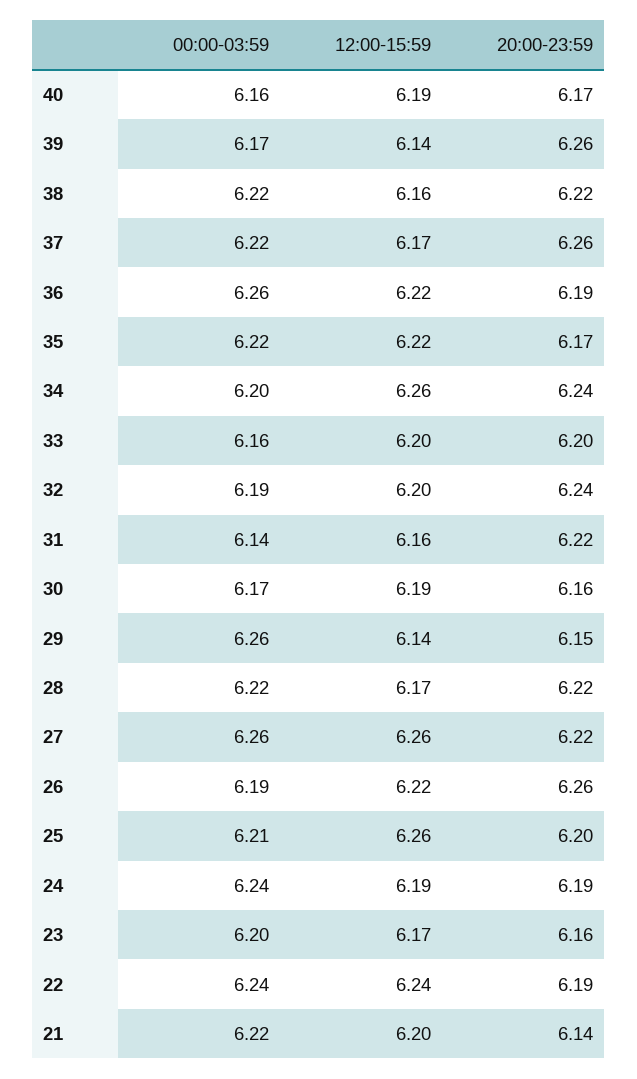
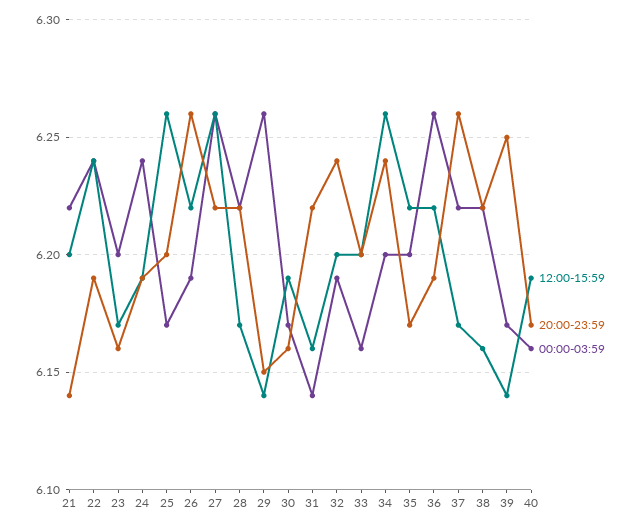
20:00-23:59, 39: 6.26 -> 6.25
00:00-03:59, 35: 6.22 -> 6.2
00:00-03:59, 25: 6.21 -> 6.17

